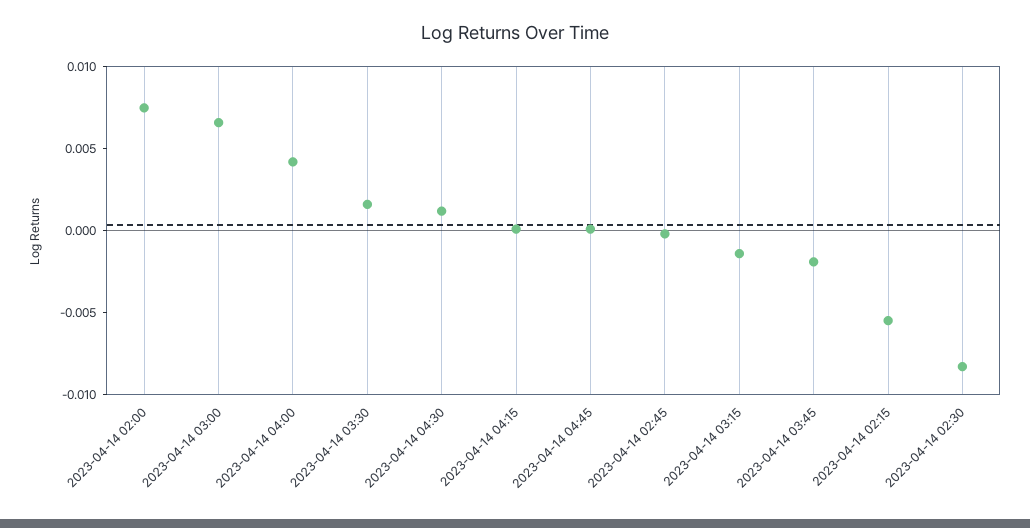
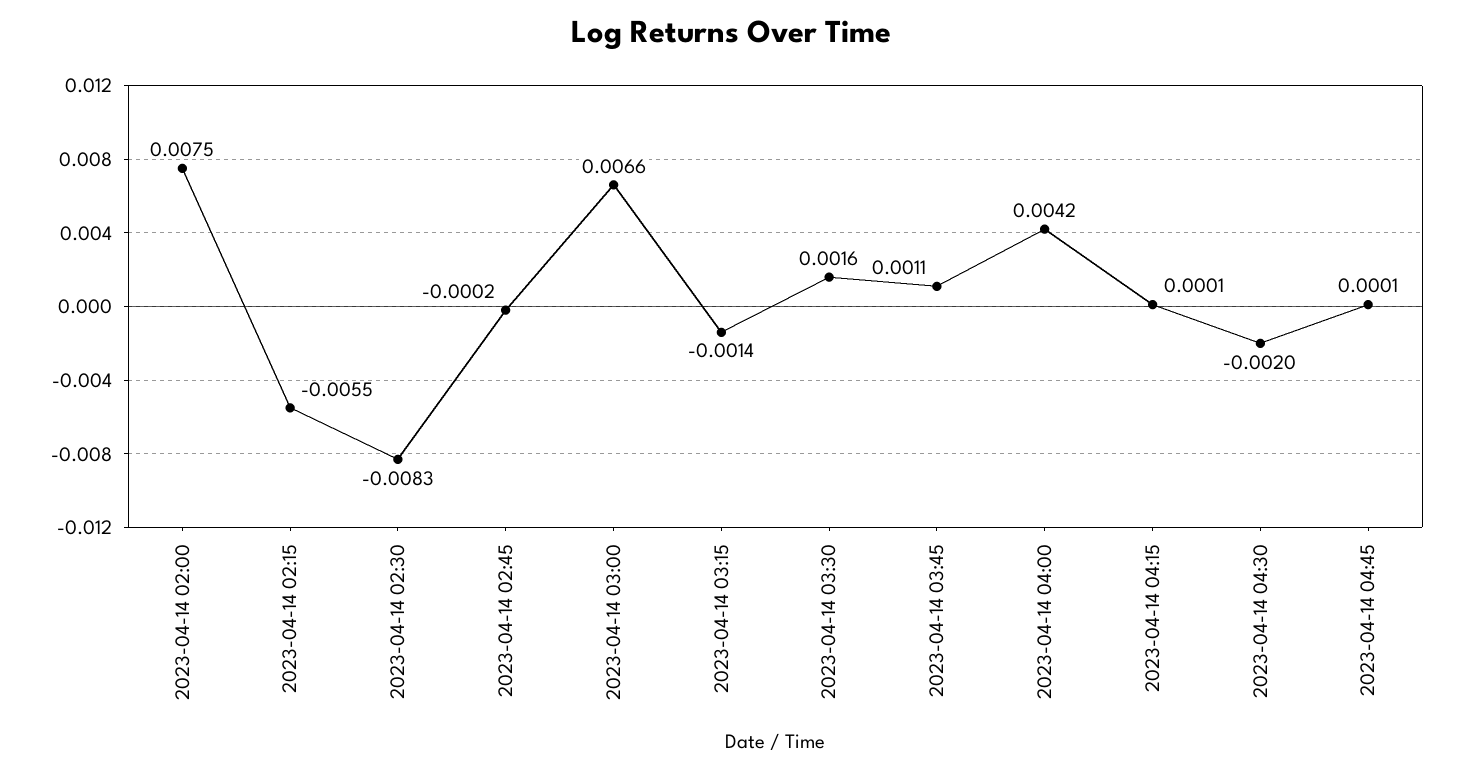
2023-04-14 04:30: 0.001 -> -0.002
2023-04-14 03:45: -0.002 -> 0.0011

